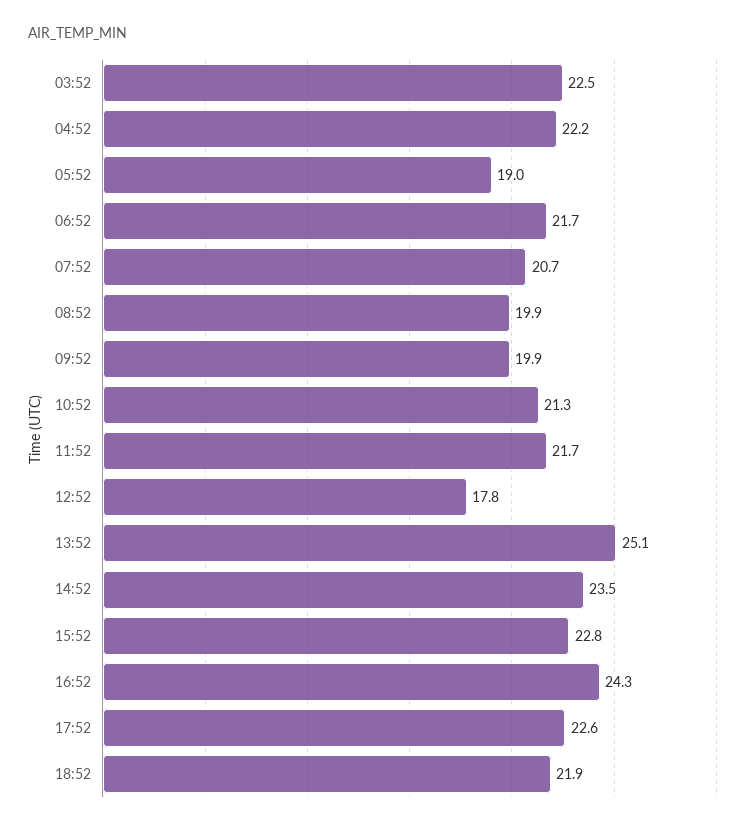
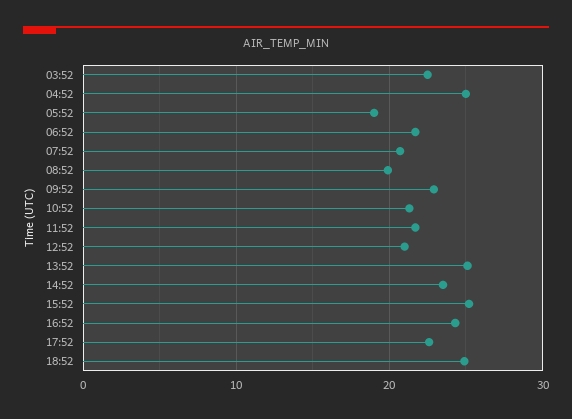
04:52: 22.2 -> 25
09:52: 19.9 -> 23
12:52: 17.8 -> 21
15:52: 22.8 -> 25
18:52: 21.9 -> 25

